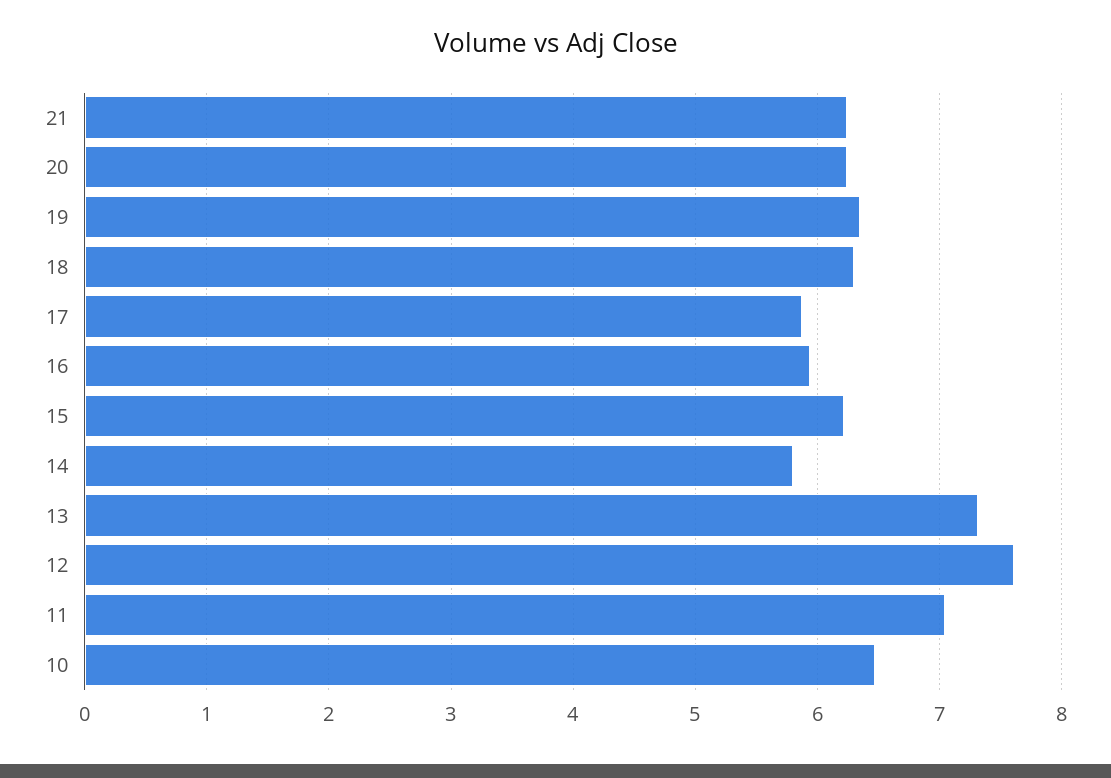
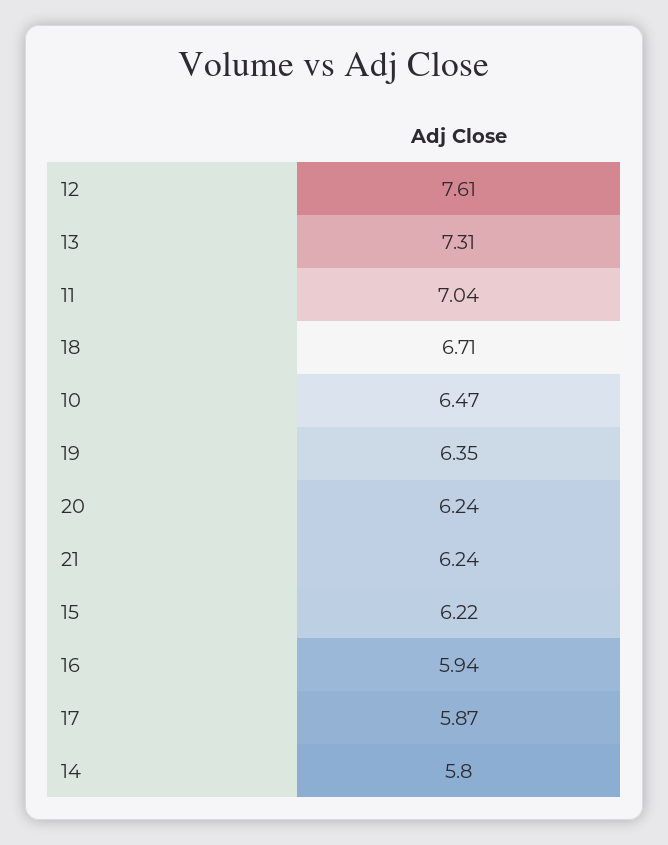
18: 6.3 -> 6.71

